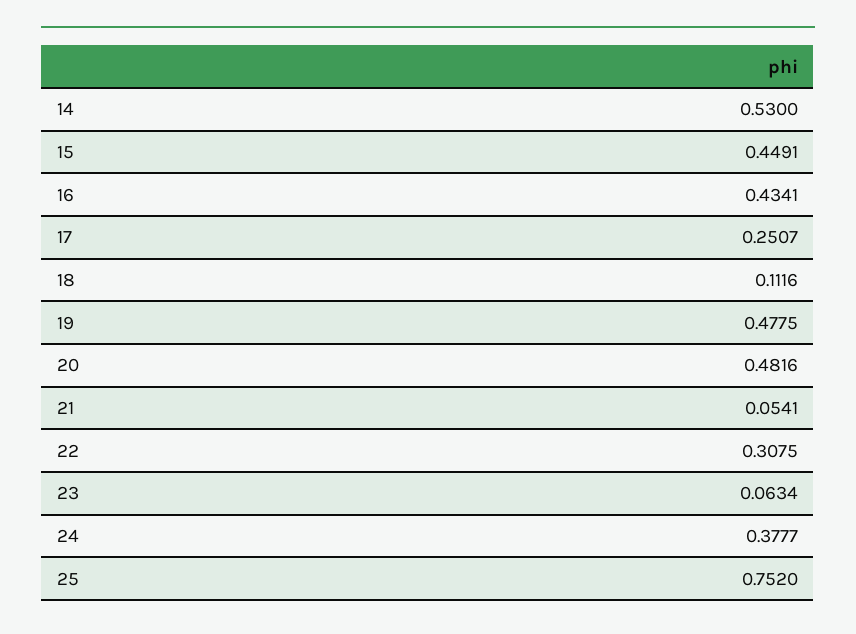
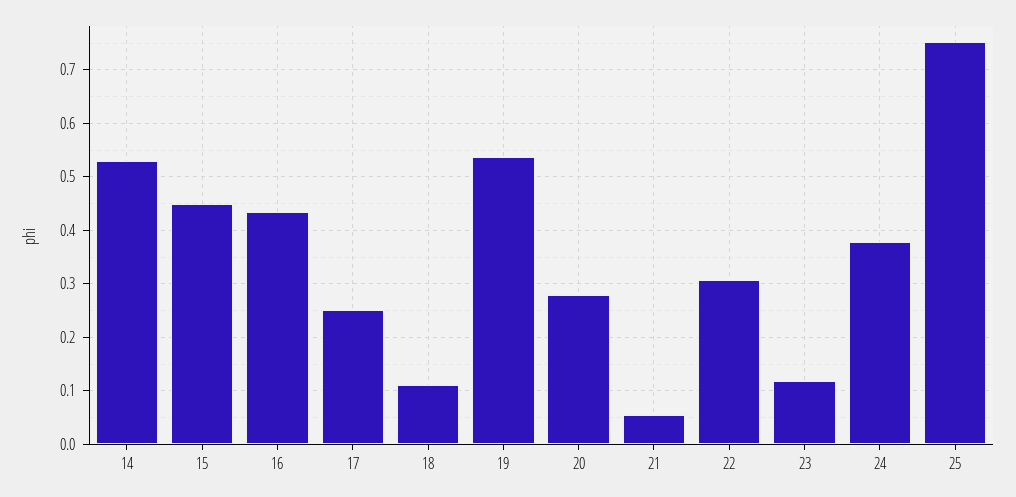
19: 0.4775 -> 0.54
20: 0.4816 -> 0.28
23: 0.0634 -> 0.12

